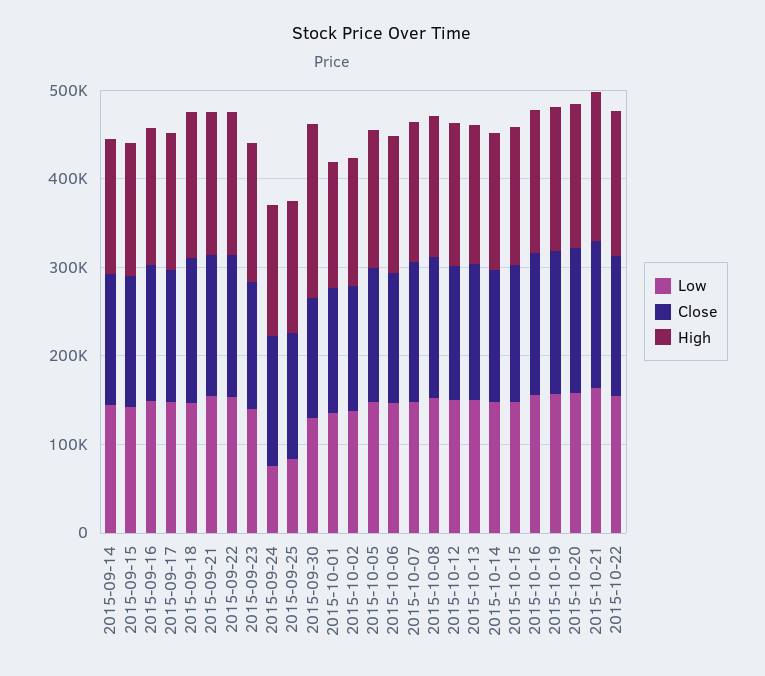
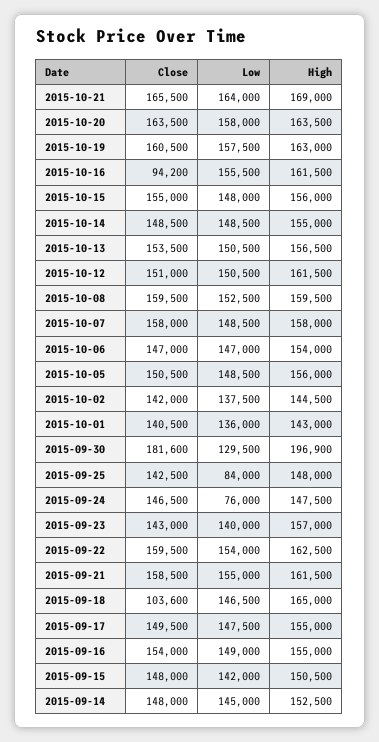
Close, 2015-09-18: 160000 -> 103600
Close, 2015-09-30: 140000 -> 181600
Close, 2015-10-16: 160000 -> 94200
Low, 2015-10-22: 160000 -> none
Close, 2015-10-22: 160000 -> none
High, 2015-10-22: 160000 -> none

